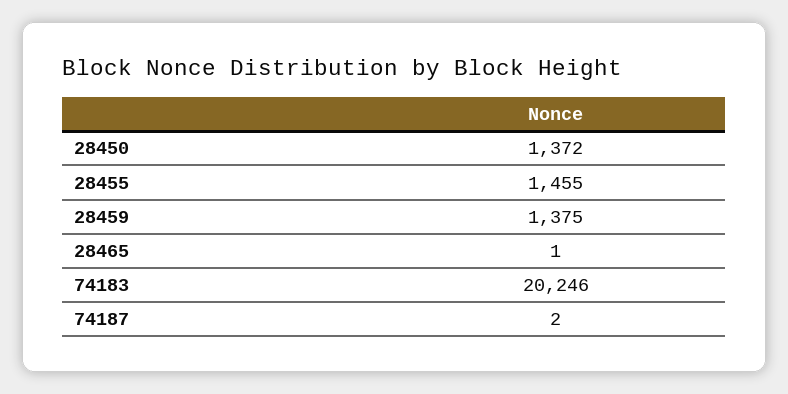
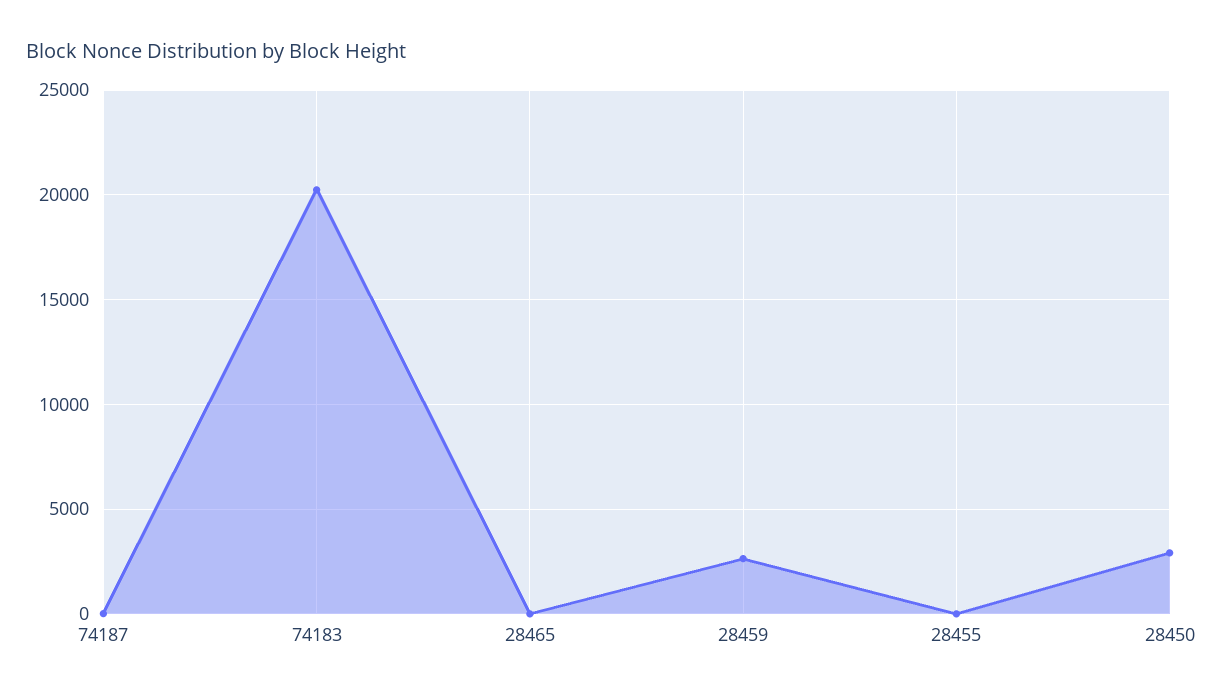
28450: 1372 -> 3000
28455: 1455 -> 0
28459: 1375 -> 2500

